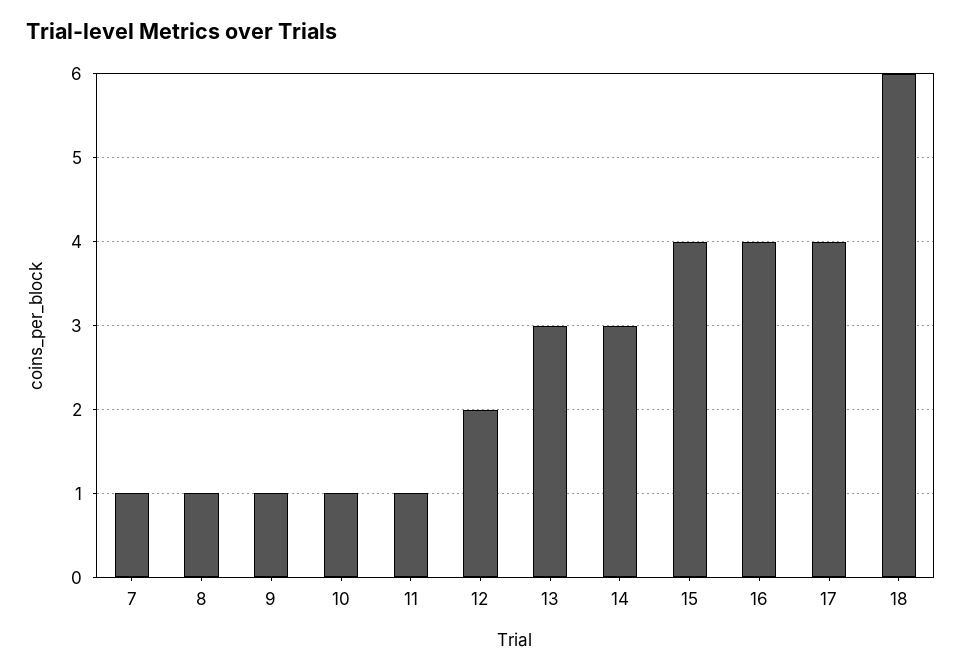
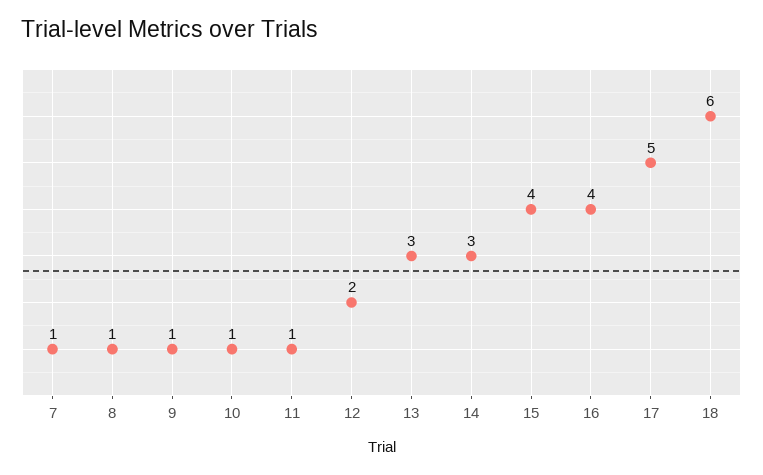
17: 4 -> 5

